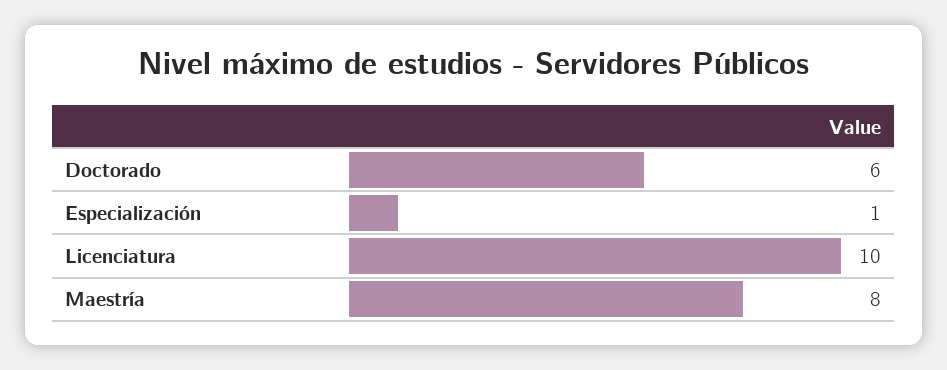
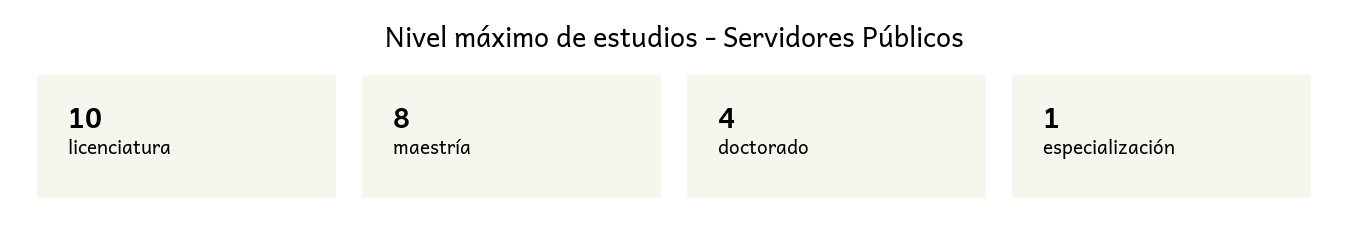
Doctorado: 6 -> 4

